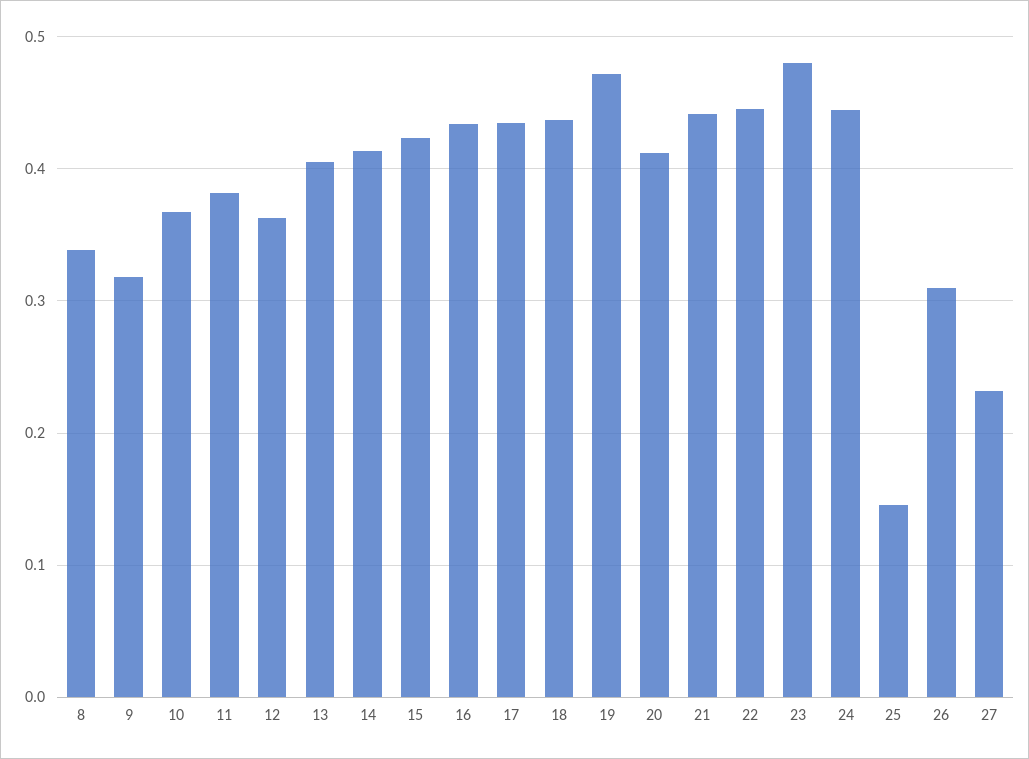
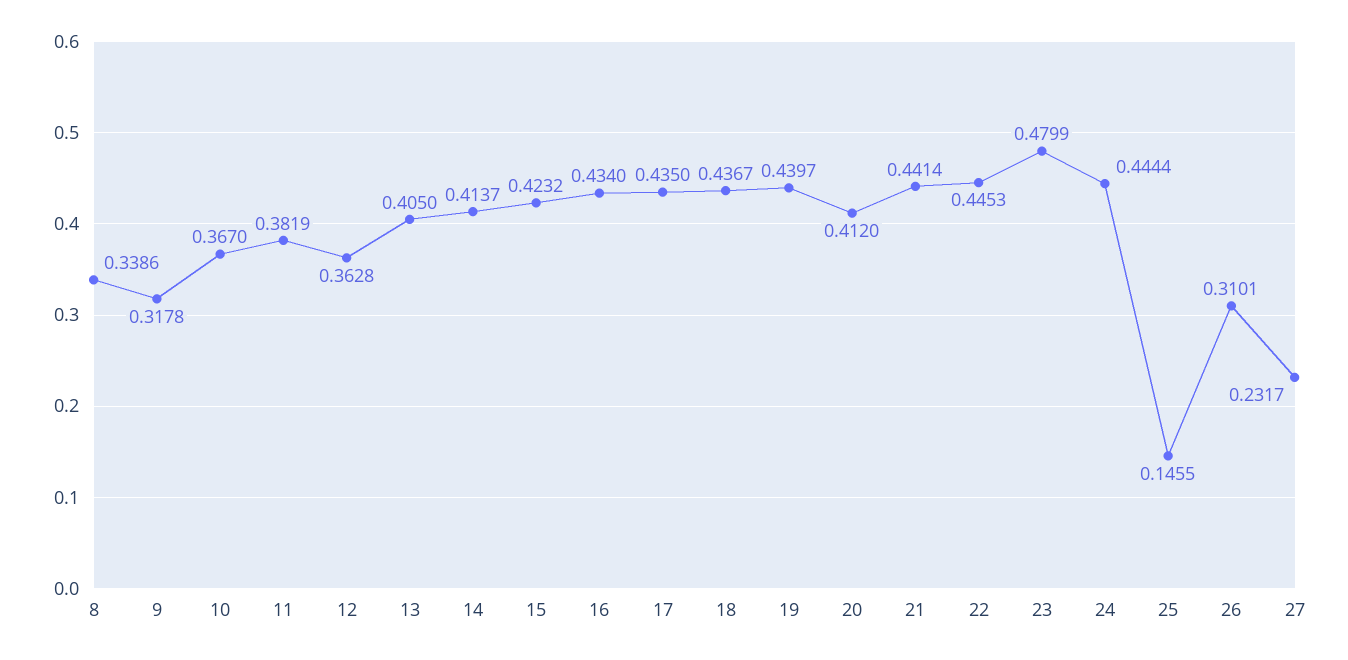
19: 0.47 -> 0.4397

